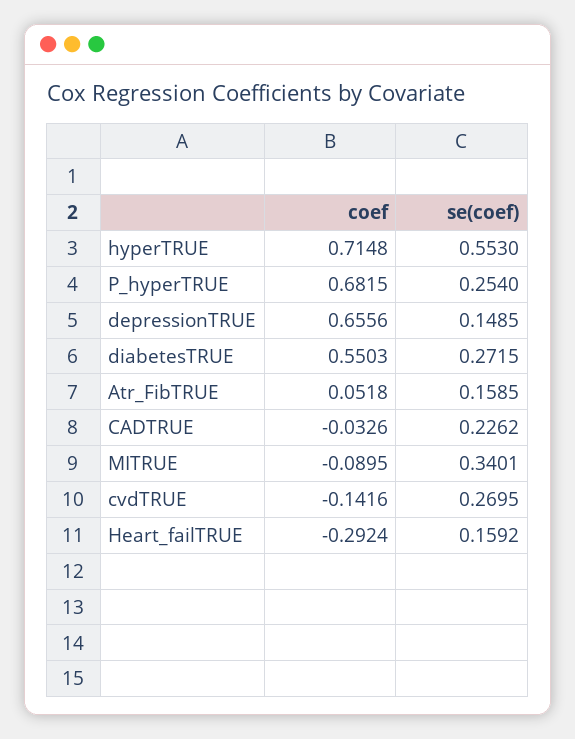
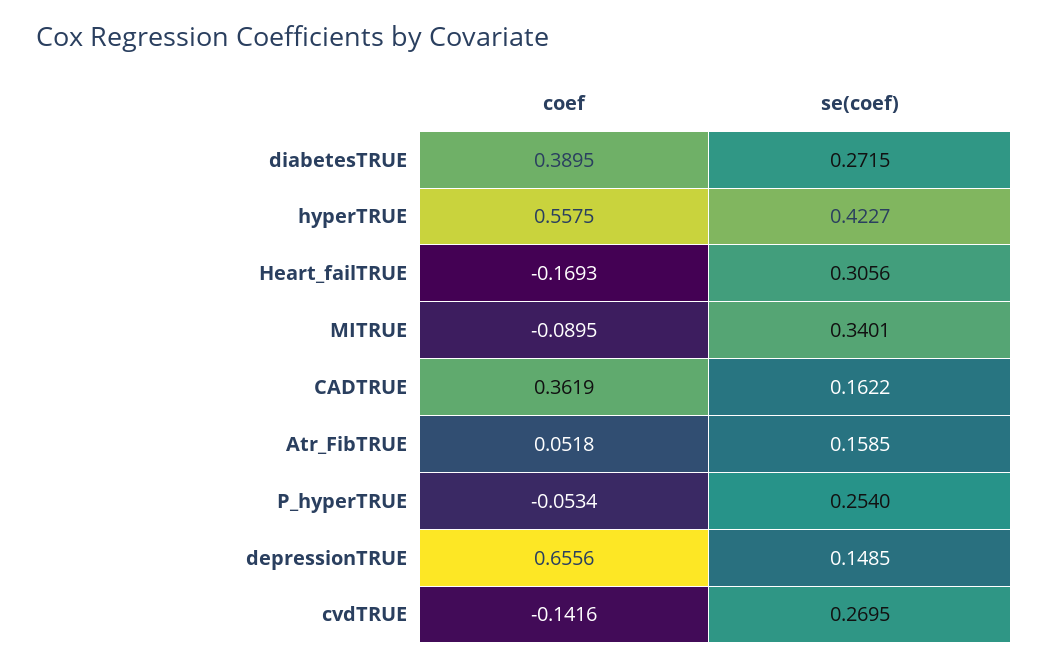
coef, hyperTRUE: 0.7148 -> 0.5575
se(coef), hyperTRUE: 0.553 -> 0.4227
coef, P_hyperTRUE: 0.6815 -> -0.0534
coef, diabetesTRUE: 0.5503 -> 0.3895
coef, CADTRUE: -0.0326 -> 0.3619
se(coef), CADTRUE: 0.2262 -> 0.1622
coef, Heart_failTRUE: -0.2924 -> -0.1693
se(coef), Heart_failTRUE: 0.1592 -> 0.3056

